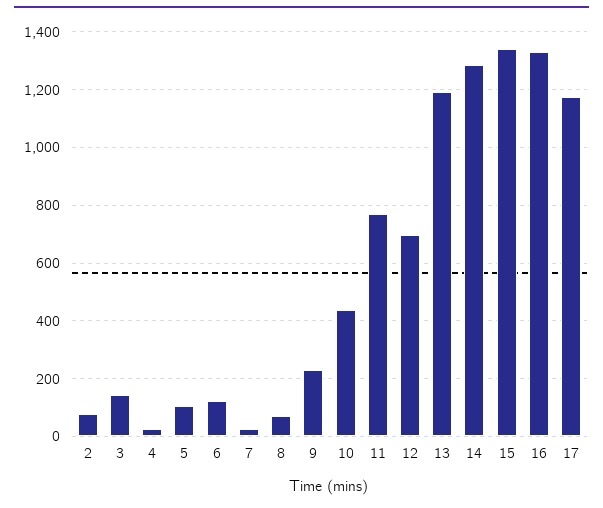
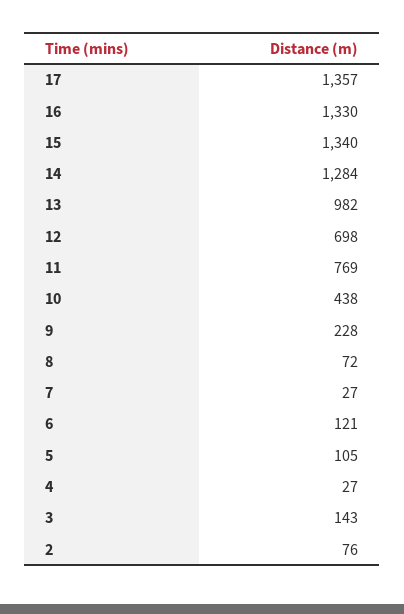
13: 1200 -> 982
17: 1175 -> 1357

